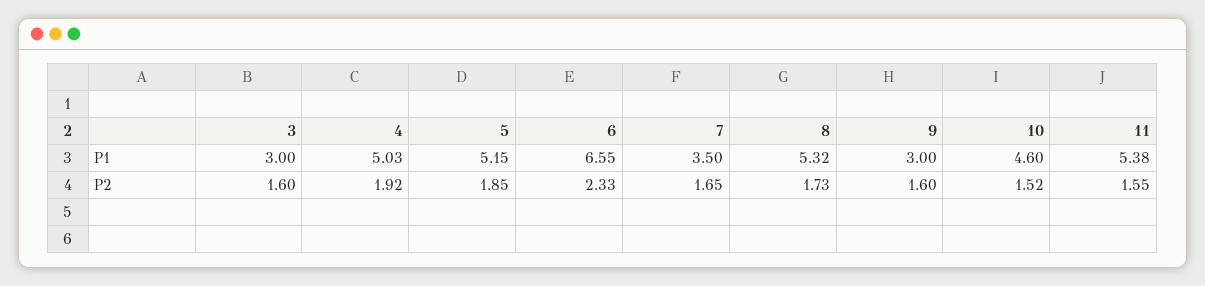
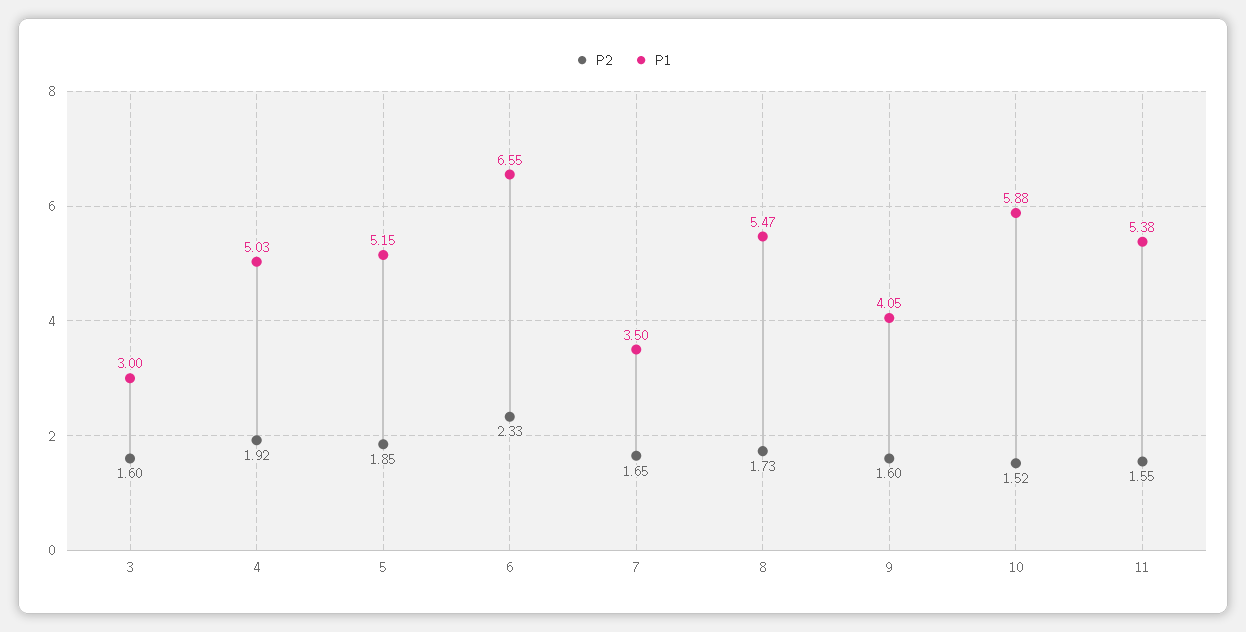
P1, 8: 5.32 -> 5.47
P1, 9: 3 -> 4.05
P1, 10: 4.6 -> 5.88

